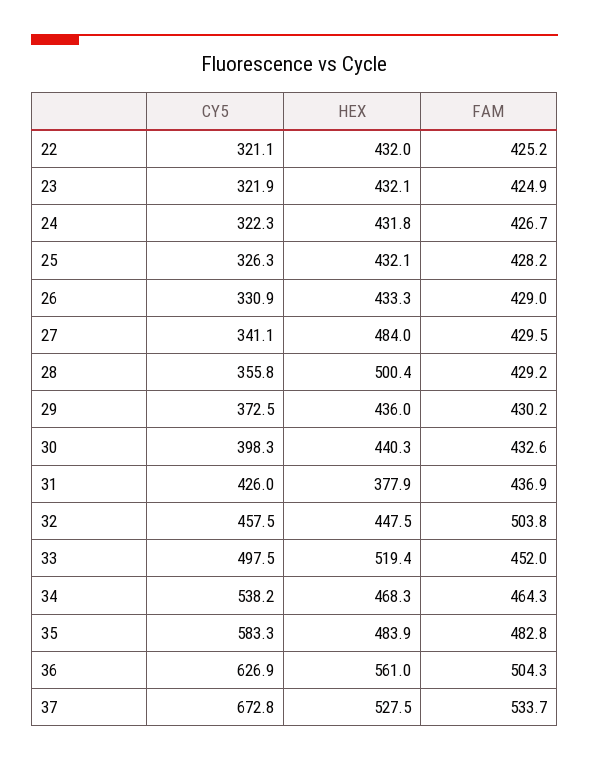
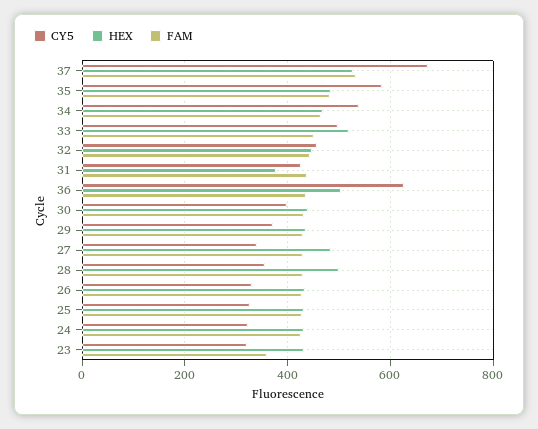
CY5, 22: 321.1 -> none
HEX, 22: 432 -> none
FAM, 22: 425.2 -> none
FAM, 23: 424.9 -> 360
FAM, 32: 503.8 -> 440
HEX, 36: 561 -> 500
FAM, 36: 504.3 -> 440

